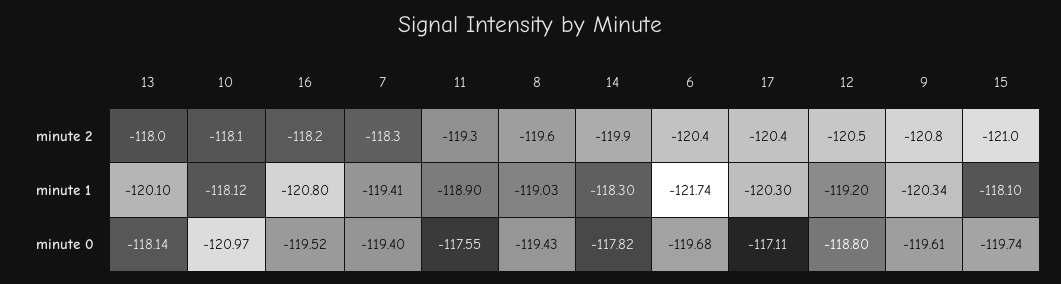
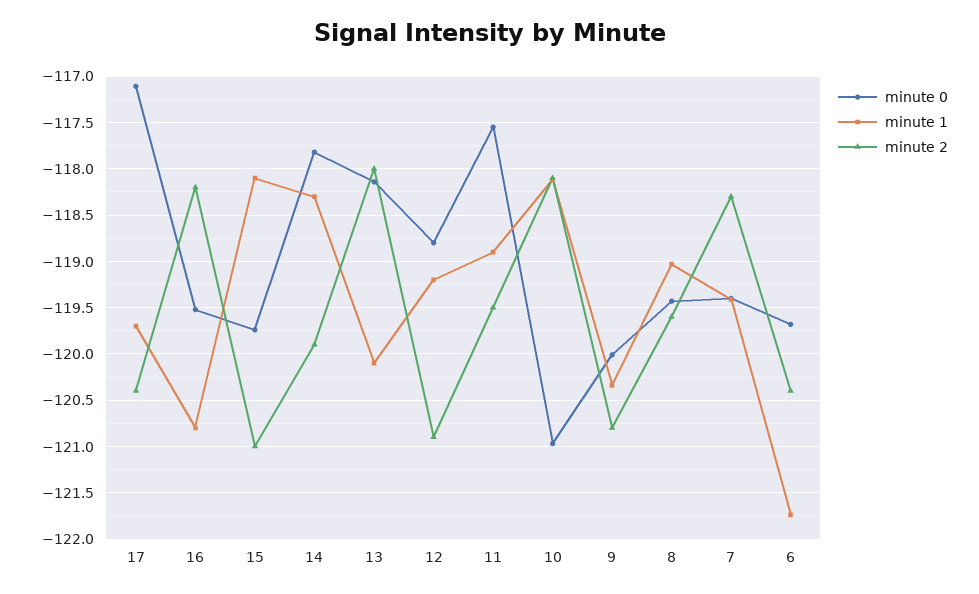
minute 2, 11: -119.3 -> -119.5
minute 2, 12: -120.5 -> -120.9
minute 1, 17: -120.3 -> -119.7
minute 0, 9: -119.61 -> -120

